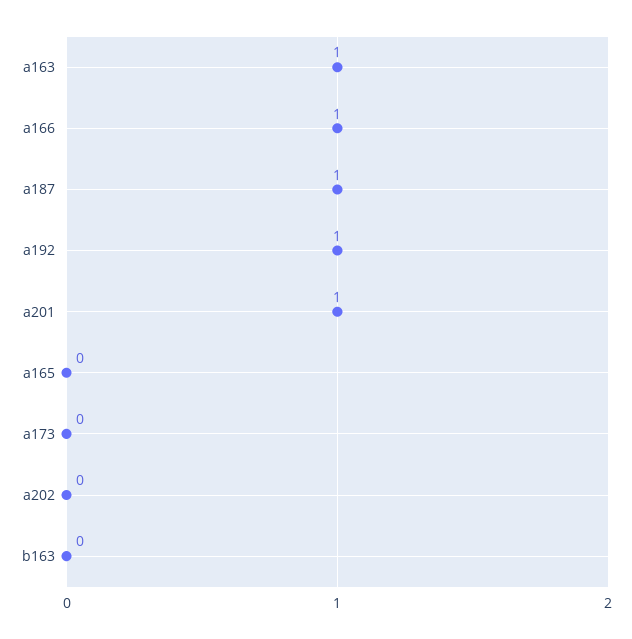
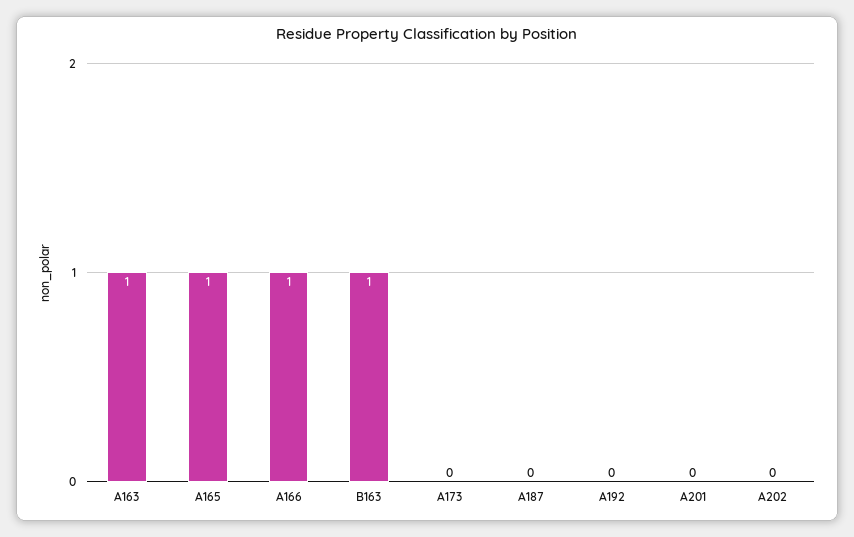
a187: 1 -> 0
a192: 1 -> 0
a201: 1 -> 0
a165: 0 -> 1
b163: 0 -> 1

